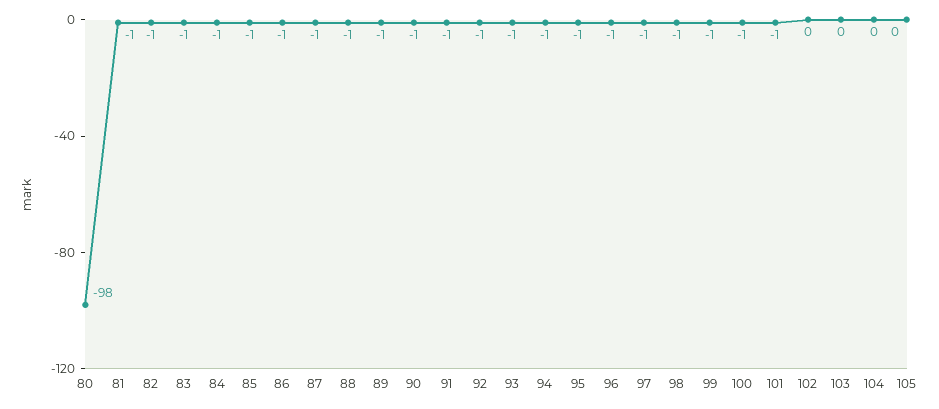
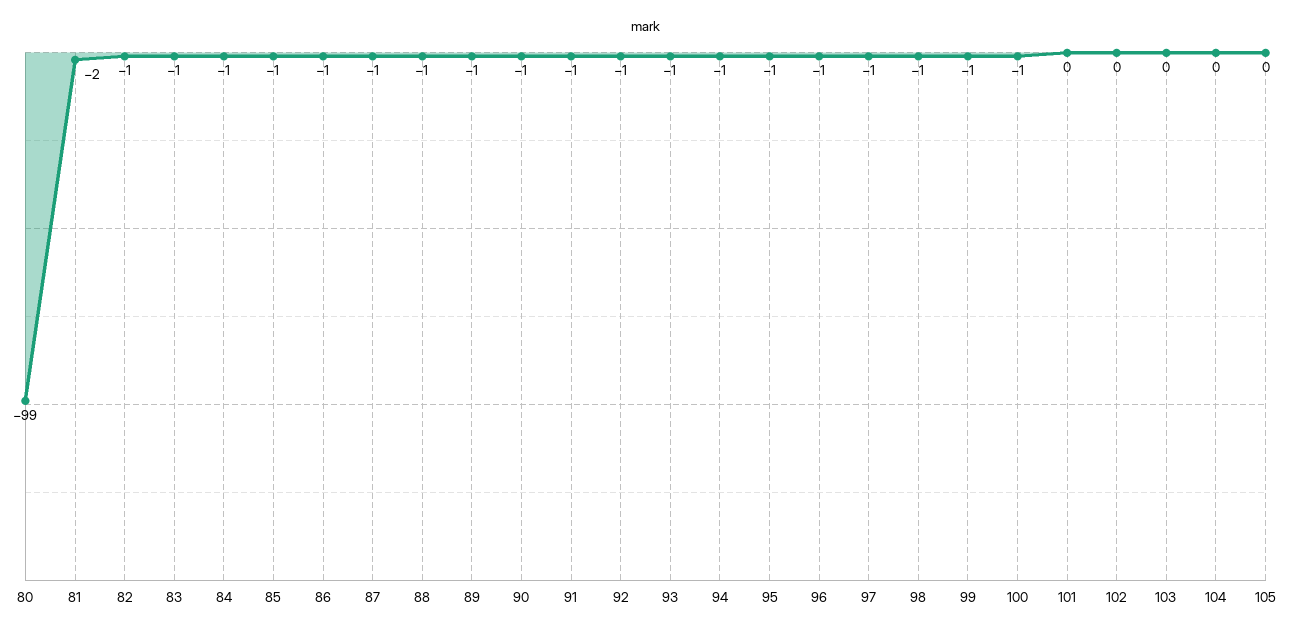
80: -98 -> -99
81: -1 -> -2
101: -1 -> 0

